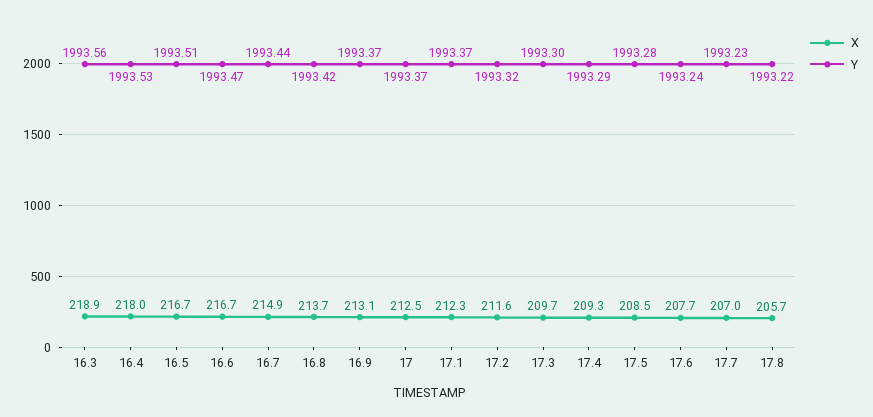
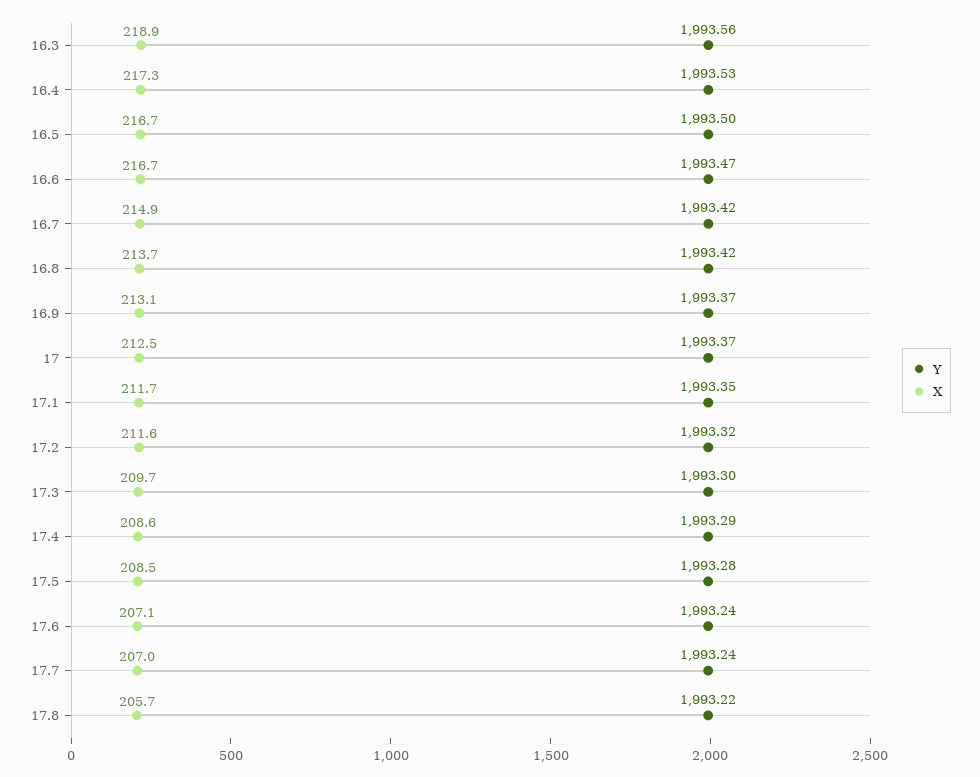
X, 16.4: 218 -> 217.3
Y, 16.5: 1993.51 -> 1993.5
Y, 16.7: 1993.44 -> 1993.42
X, 17.1: 212.3 -> 211.7
Y, 17.1: 1993.37 -> 1993.35
X, 17.4: 209.3 -> 208.6
X, 17.6: 207.7 -> 207.1
Y, 17.7: 1993.23 -> 1993.24

